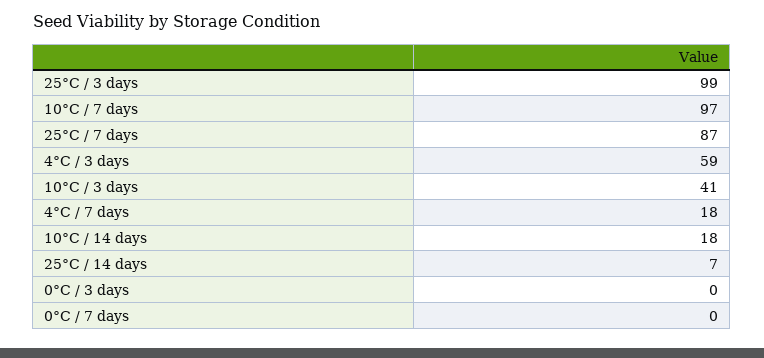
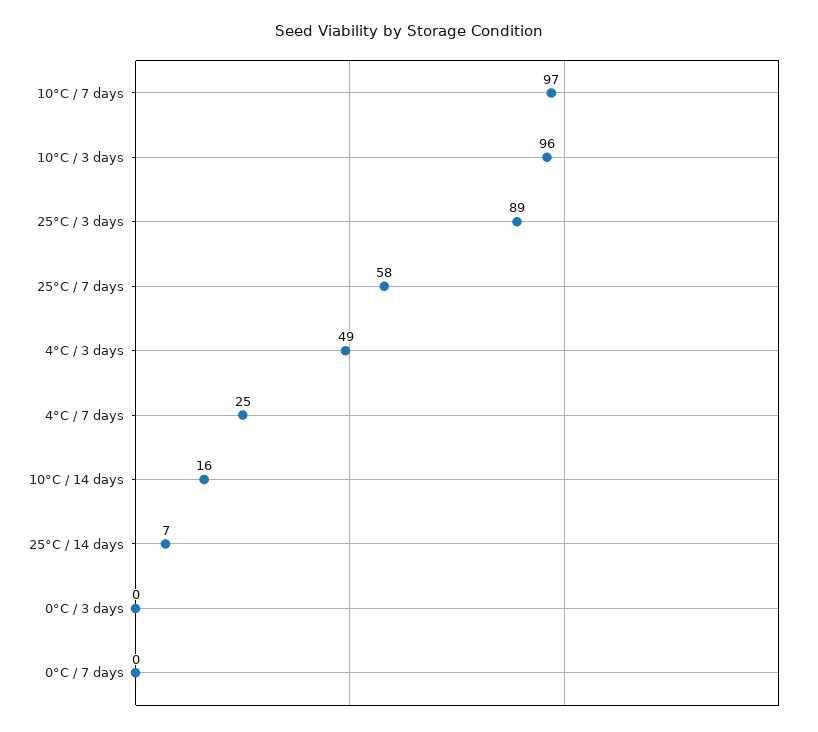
25°C / 3 days: 99 -> 89
25°C / 7 days: 87 -> 58
4°C / 3 days: 59 -> 49
10°C / 3 days: 41 -> 96
4°C / 7 days: 18 -> 25
10°C / 14 days: 18 -> 16

